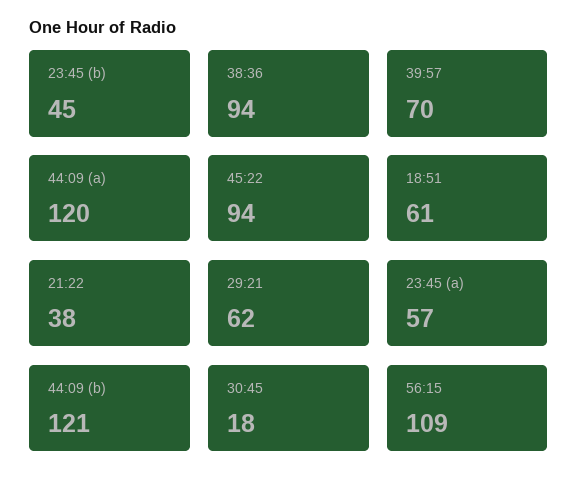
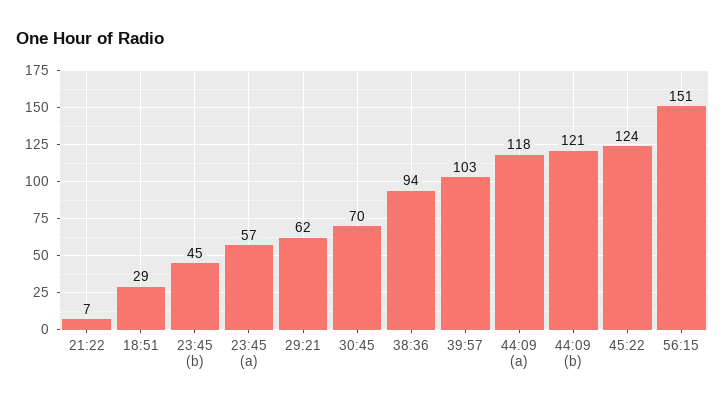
39:57: 70 -> 103
44:09 (a): 120 -> 118
45:22: 94 -> 124
18:51: 61 -> 29
21:22: 38 -> 7
30:45: 18 -> 70
56:15: 109 -> 151

